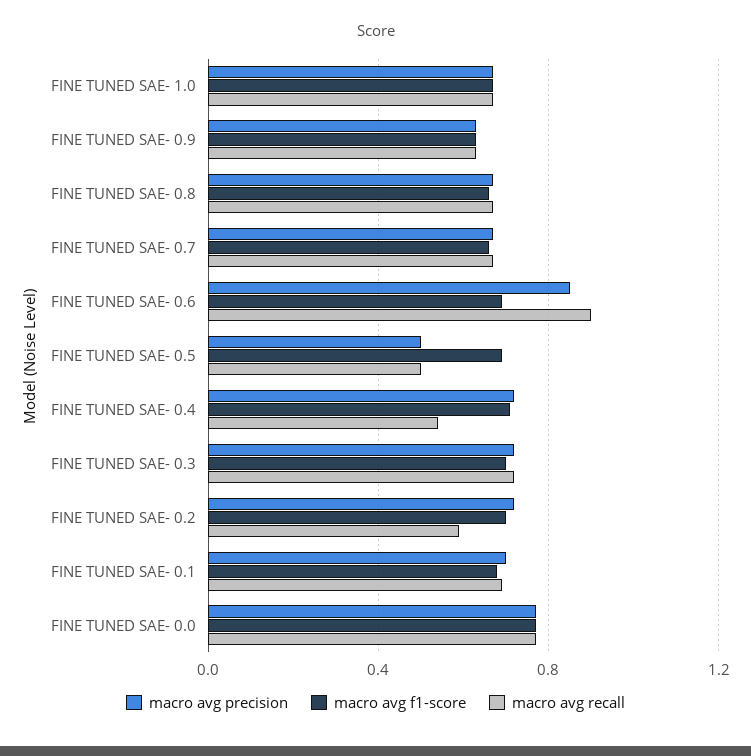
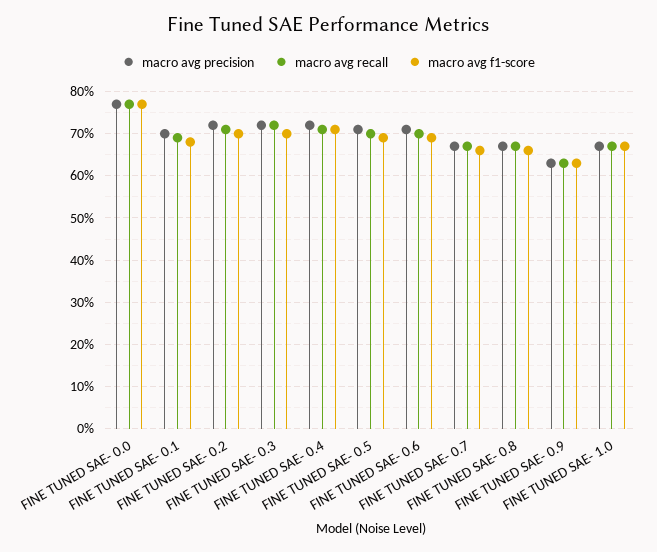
macro avg precision, FINE TUNED SAE- 0.6: 0.85 -> 0.7
macro avg recall, FINE TUNED SAE- 0.6: 0.9 -> 0.7
macro avg precision, FINE TUNED SAE- 0.5: 0.5 -> 0.7
macro avg recall, FINE TUNED SAE- 0.5: 0.5 -> 0.7
macro avg recall, FINE TUNED SAE- 0.4: 0.55 -> 0.7
macro avg recall, FINE TUNED SAE- 0.2: 0.6 -> 0.7

